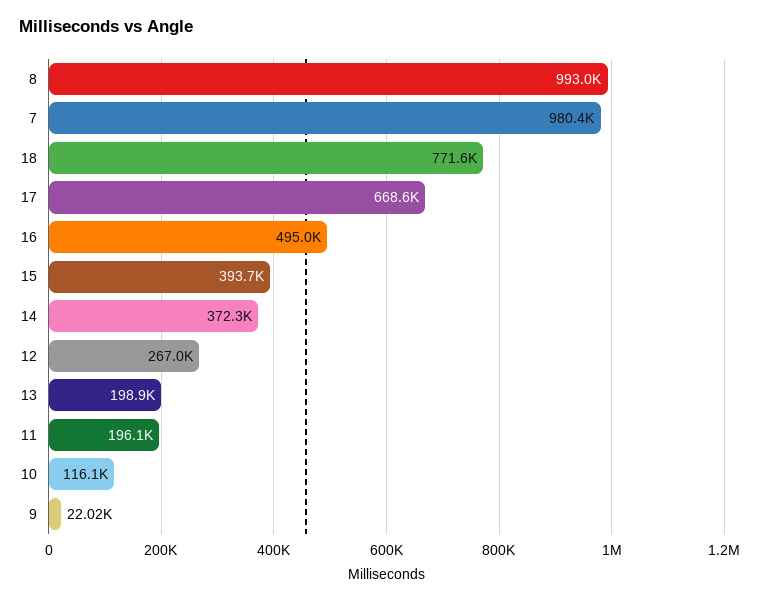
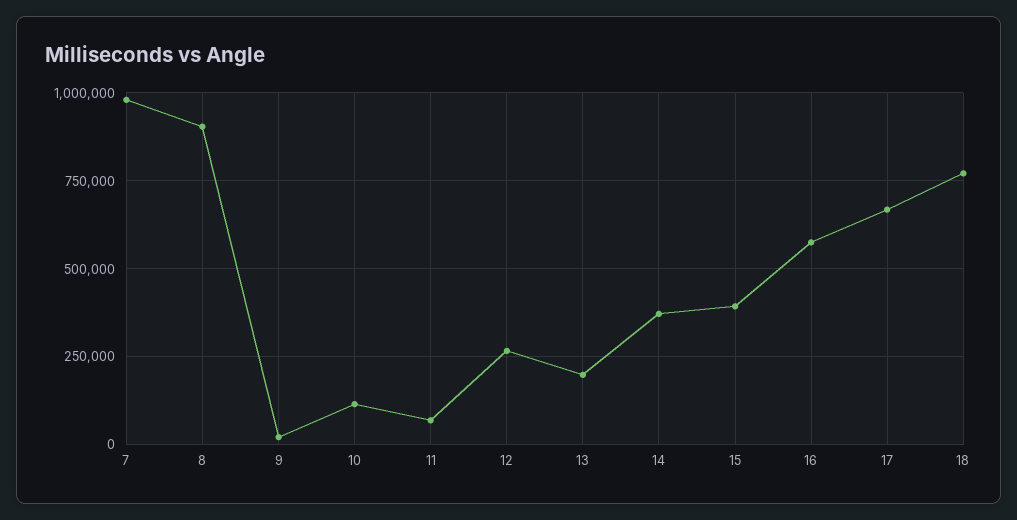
8: 993000 -> 900000
16: 495000 -> 575000
11: 196100 -> 75000

